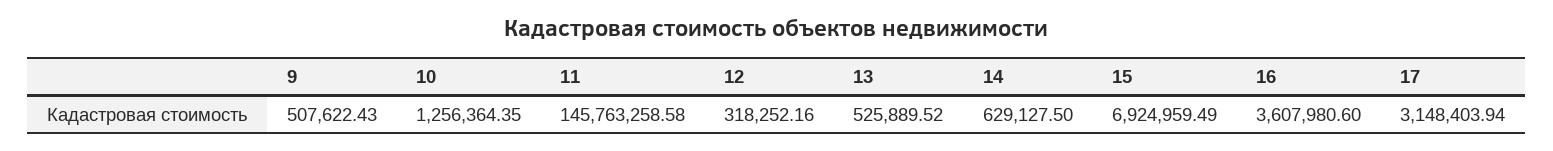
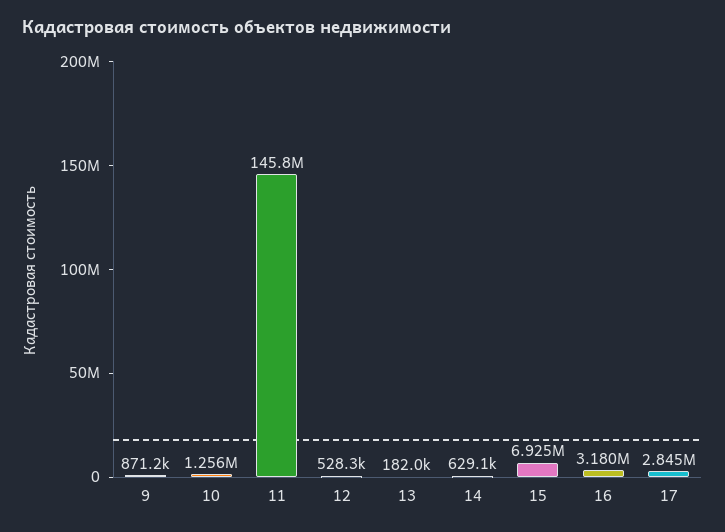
9: 507622.43 -> 871200
12: 318252.16 -> 528300
13: 525889.52 -> 182000
16: 3607980.6 -> 3180000
17: 3148403.94 -> 2845000

